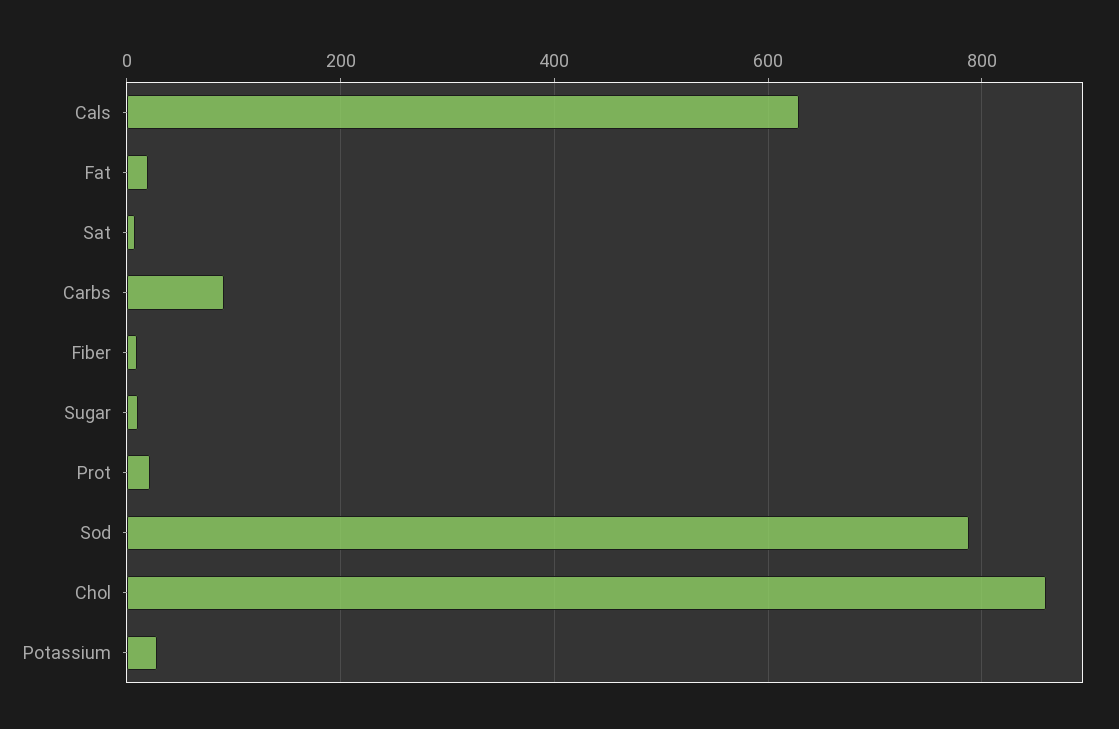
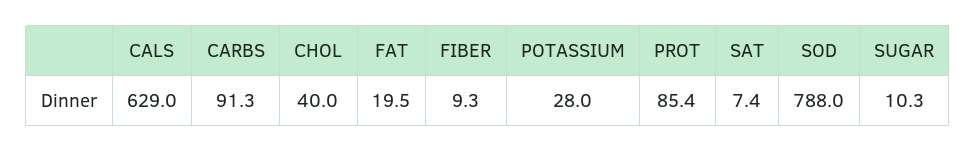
Prot: 20 -> 85.4
Chol: 860 -> 40

